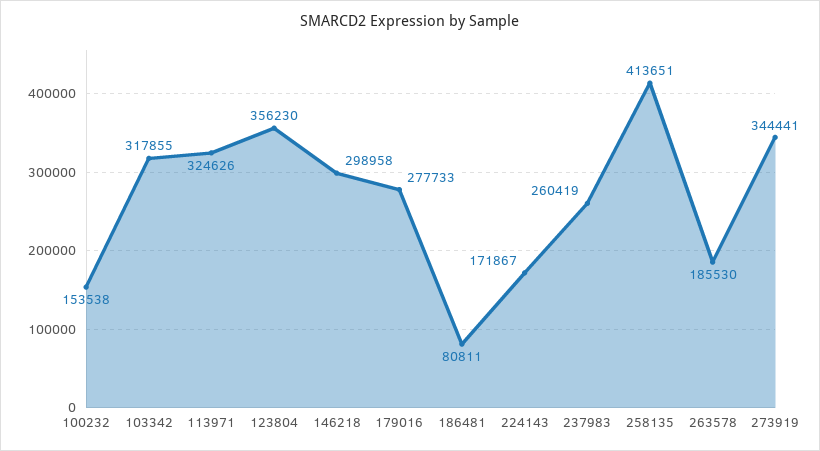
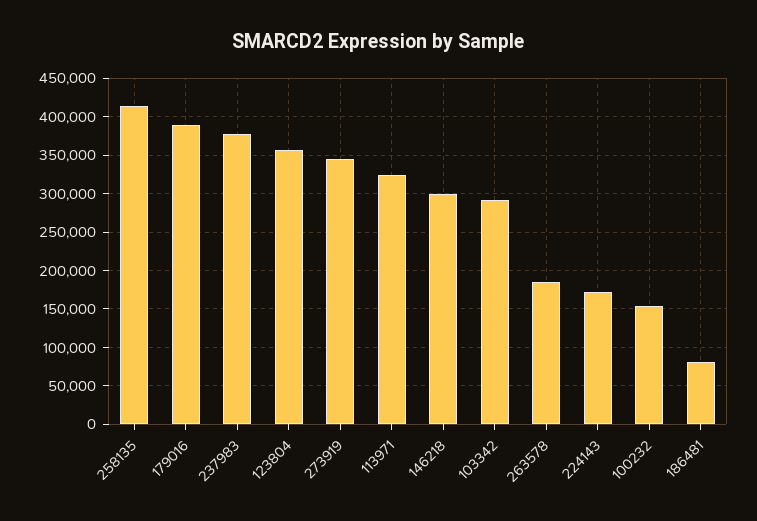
103342: 317855 -> 290000
179016: 277733 -> 390000
237983: 260419 -> 380000

